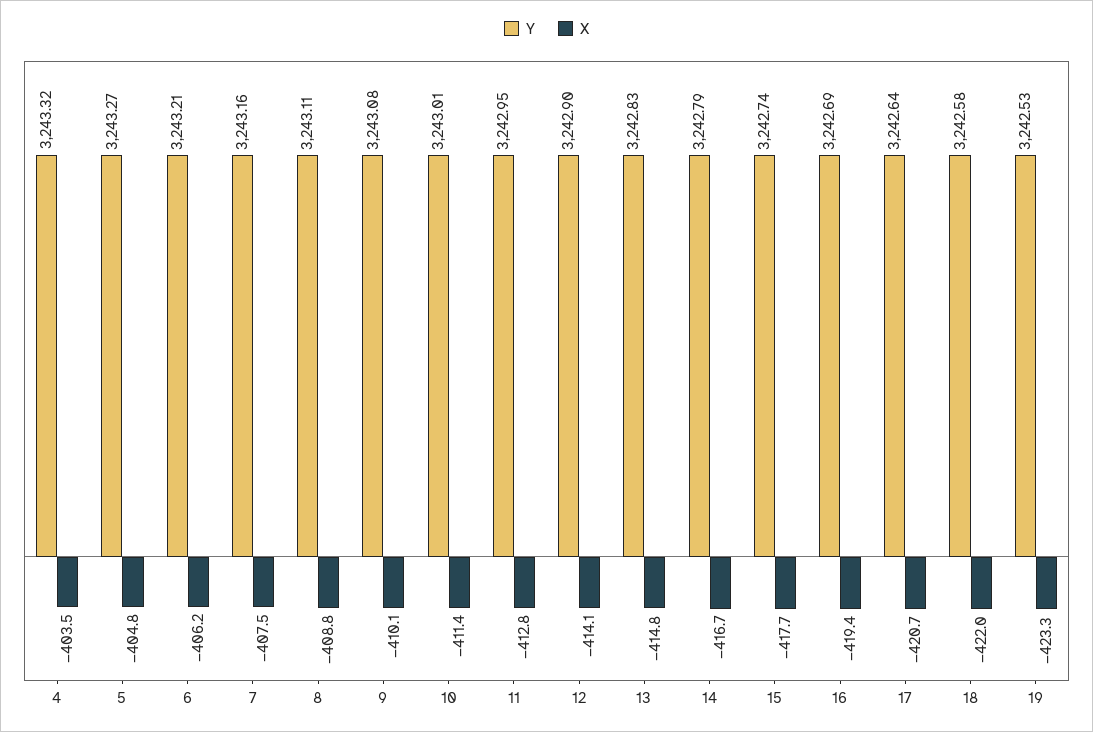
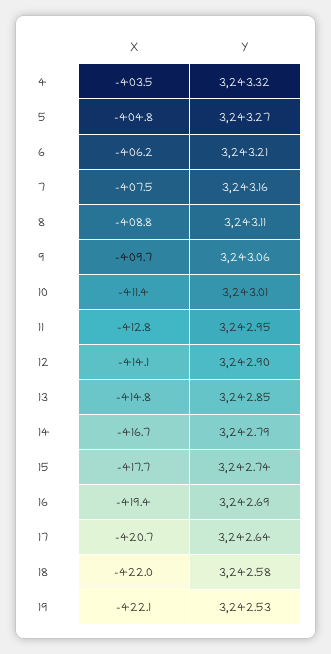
Y, 9: 3243.08 -> 3243.06
X, 9: -410.1 -> -409.7
Y, 13: 3242.83 -> 3242.85
X, 19: -423.3 -> -422.1

